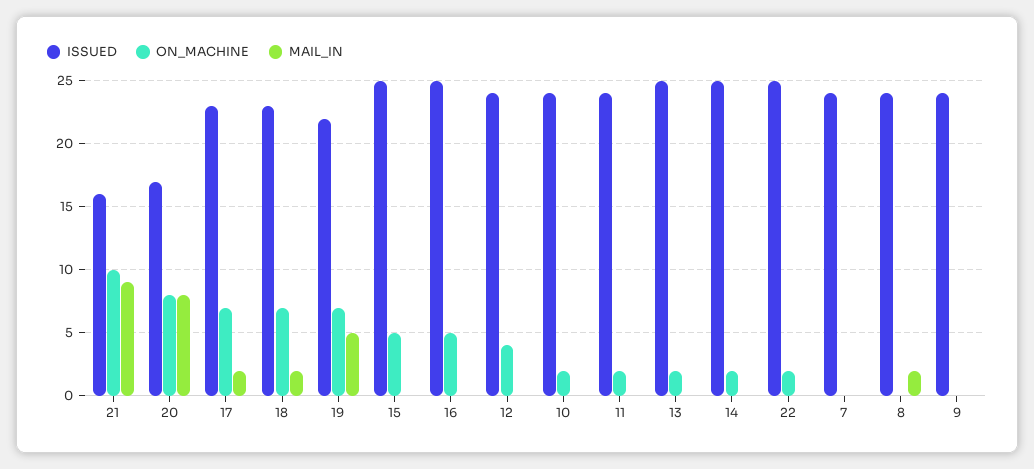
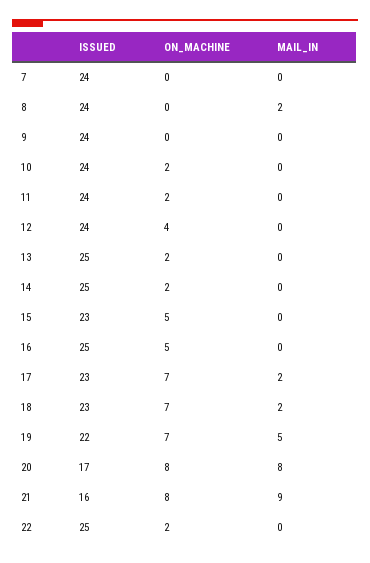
ON_MACHINE, 21: 10 -> 8
ISSUED, 15: 25 -> 23

